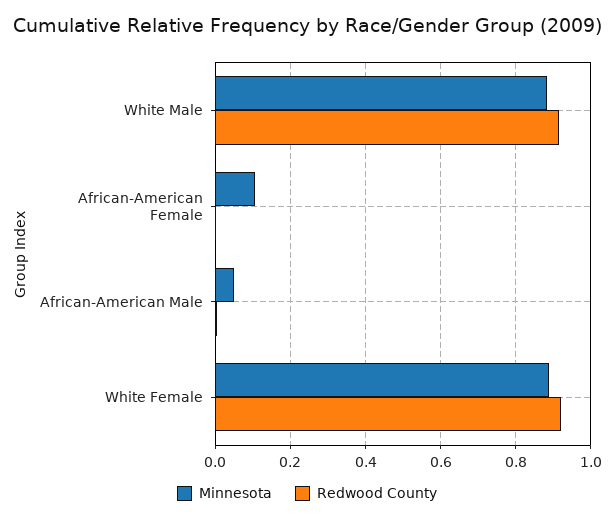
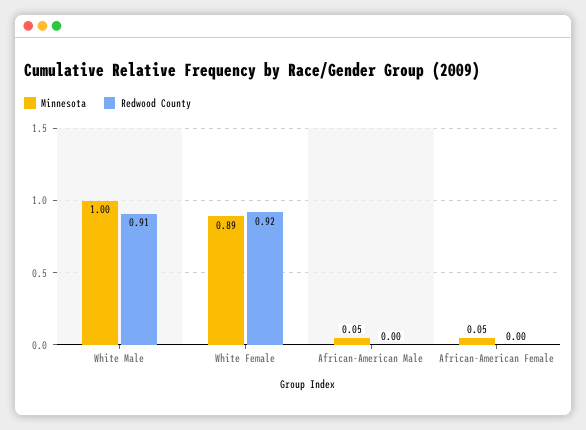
Minnesota, White Male: 0.88 -> 1
Minnesota, African-American Female: 0.1 -> 0.05

